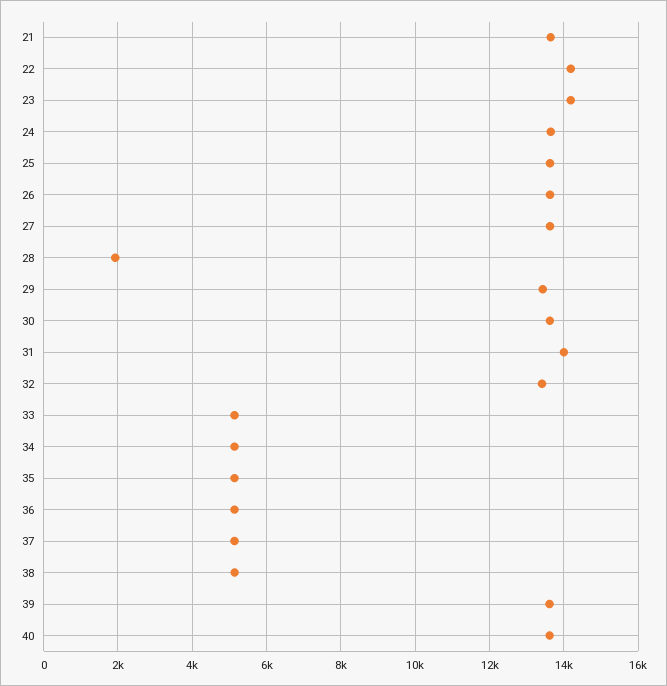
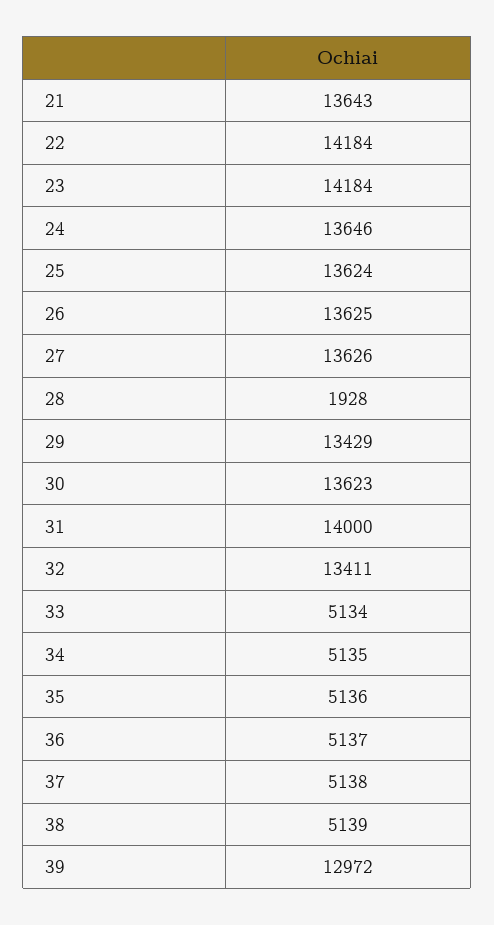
39: 13600 -> 12972
40: 13600 -> none

